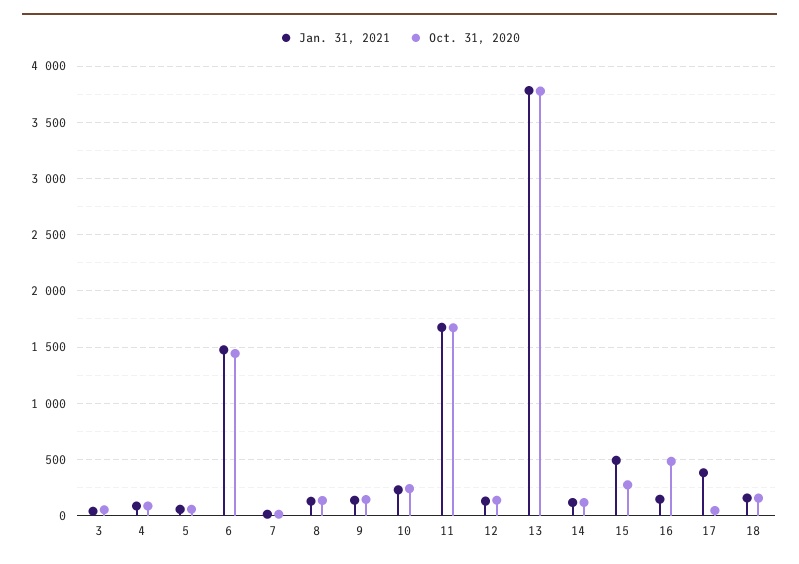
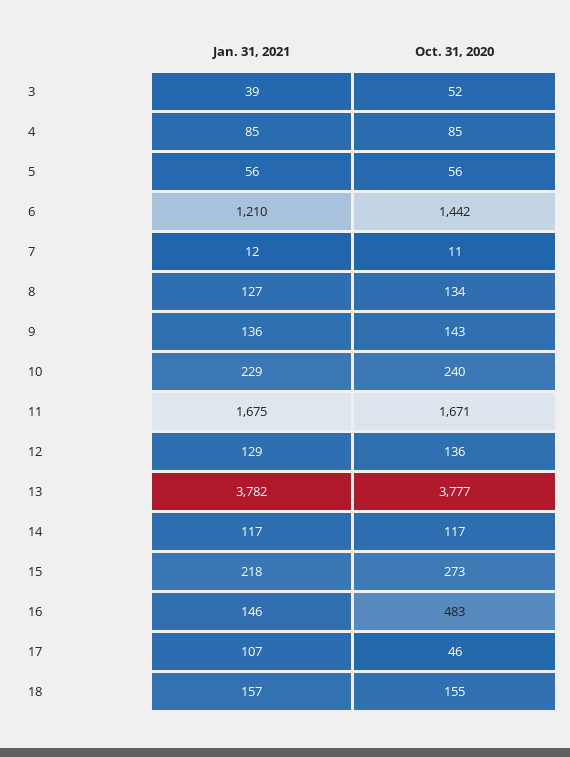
Jan. 31, 2021, 6: 1500 -> 1210
Jan. 31, 2021, 15: 500 -> 218
Jan. 31, 2021, 17: 400 -> 107

